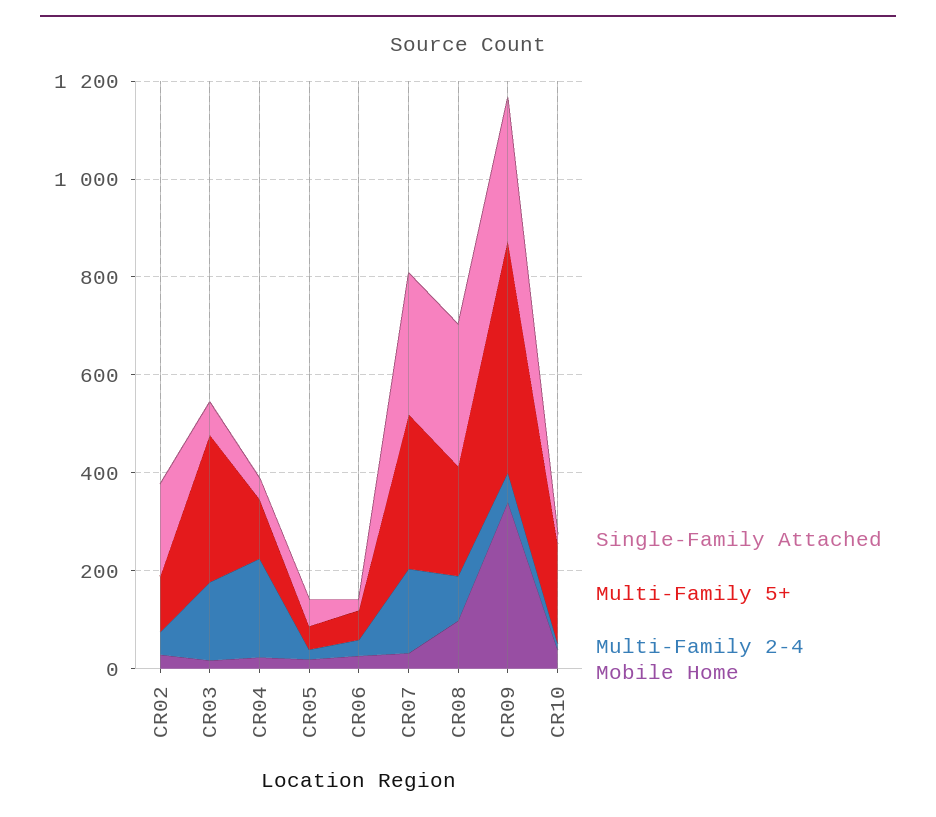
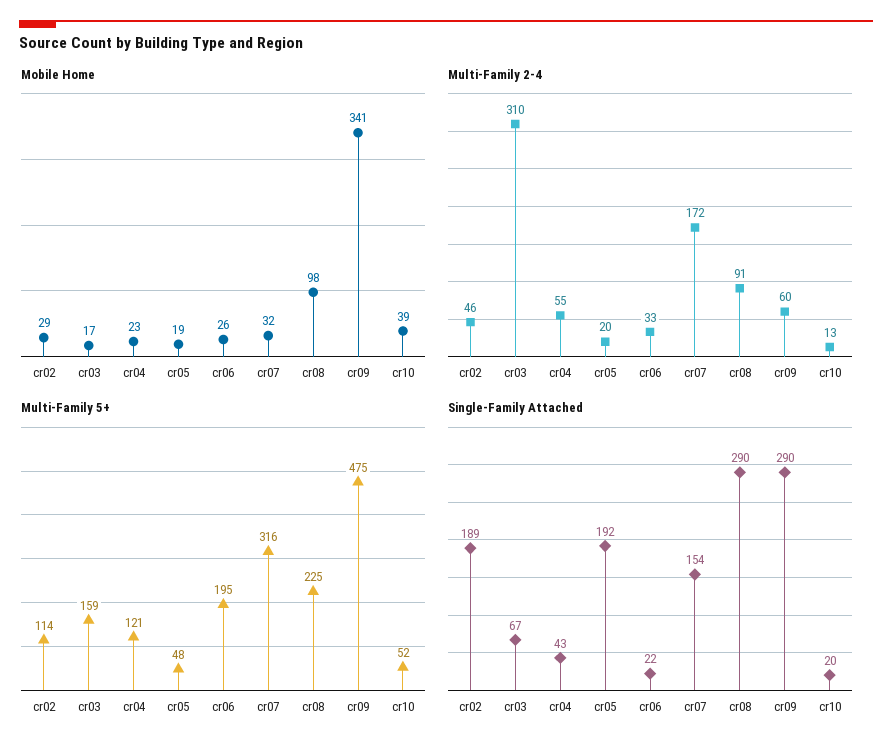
Multi-Family 5+, CR03: 300 -> 159
Multi-Family 2-4, CR03: 150 -> 310
Multi-Family 2-4, CR04: 200 -> 55
Single-Family Attached, CR05: 50 -> 192
Multi-Family 5+, CR06: 50 -> 195
Single-Family Attached, CR07: 300 -> 154
Multi-Family 5+, CR10: 200 -> 52

